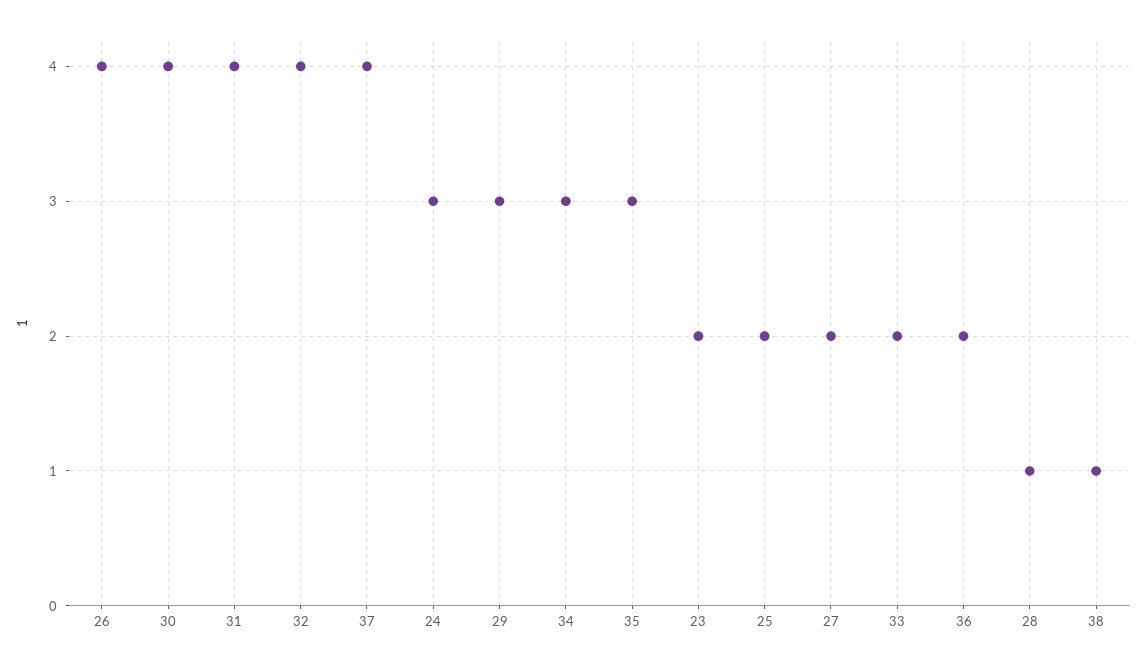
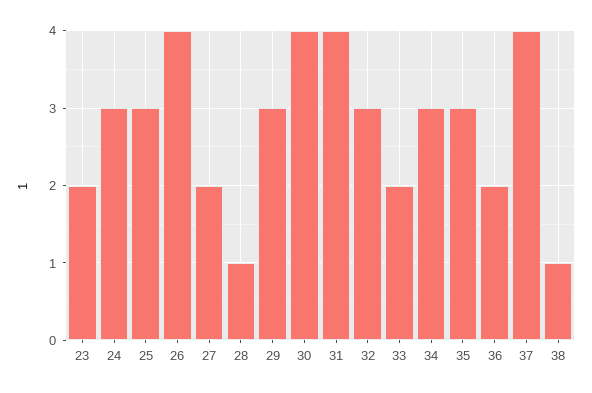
32: 4 -> 3
25: 2 -> 3

